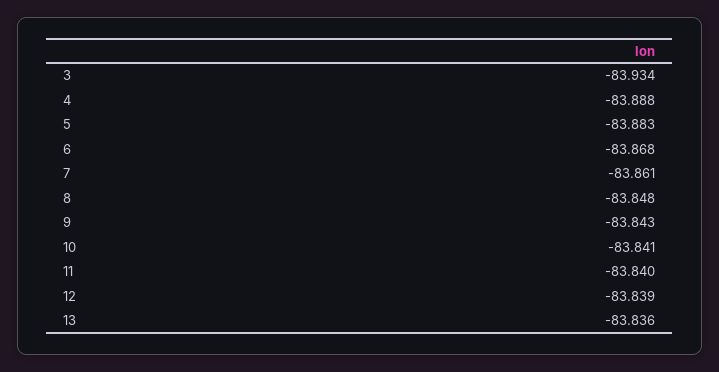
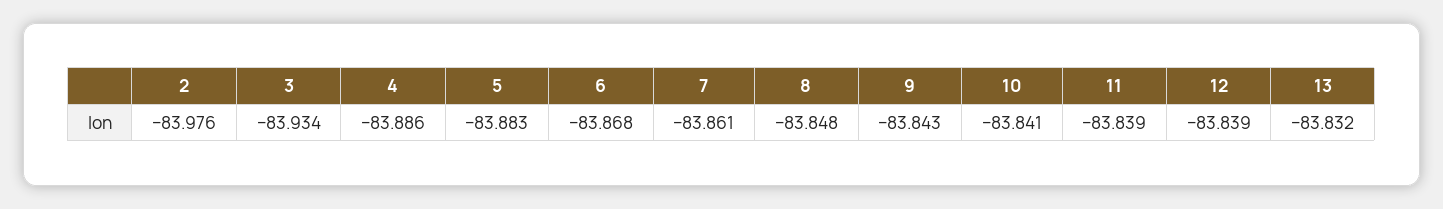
4: -83.888 -> -83.886
11: -83.84 -> -83.839
13: -83.836 -> -83.832
2: none -> -83.976

